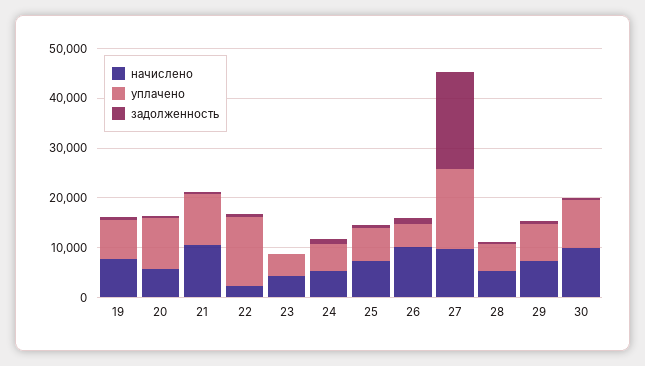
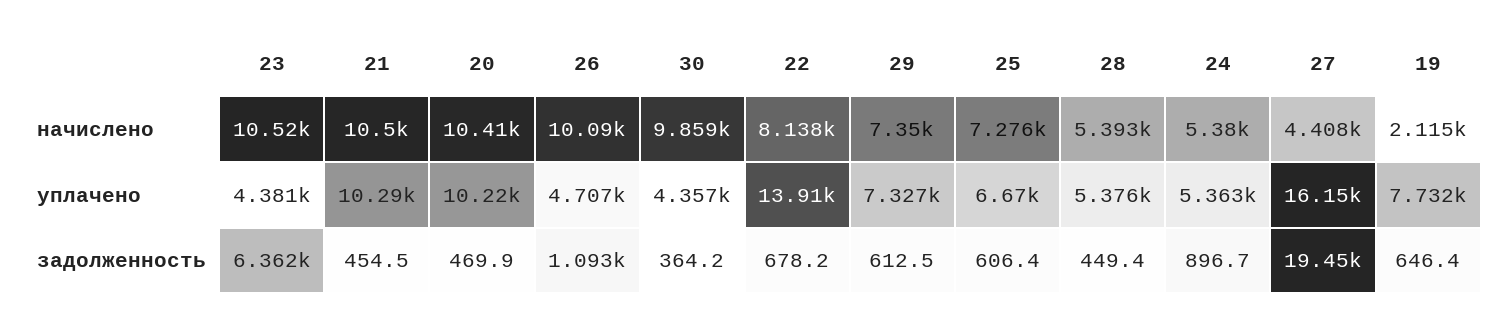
начислено, 19: 8000 -> 2115
начислено, 20: 6000 -> 10410
начислено, 22: 2000 -> 8138
начислено, 23: 4000 -> 10520
задолженность, 23: 0 -> 6362
начислено, 27: 10000 -> 4408
уплачено, 30: 10000 -> 4357

